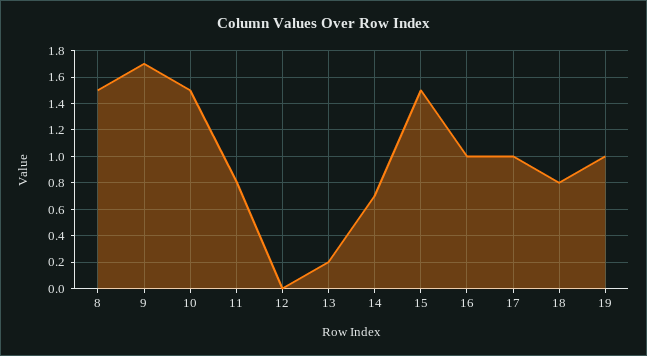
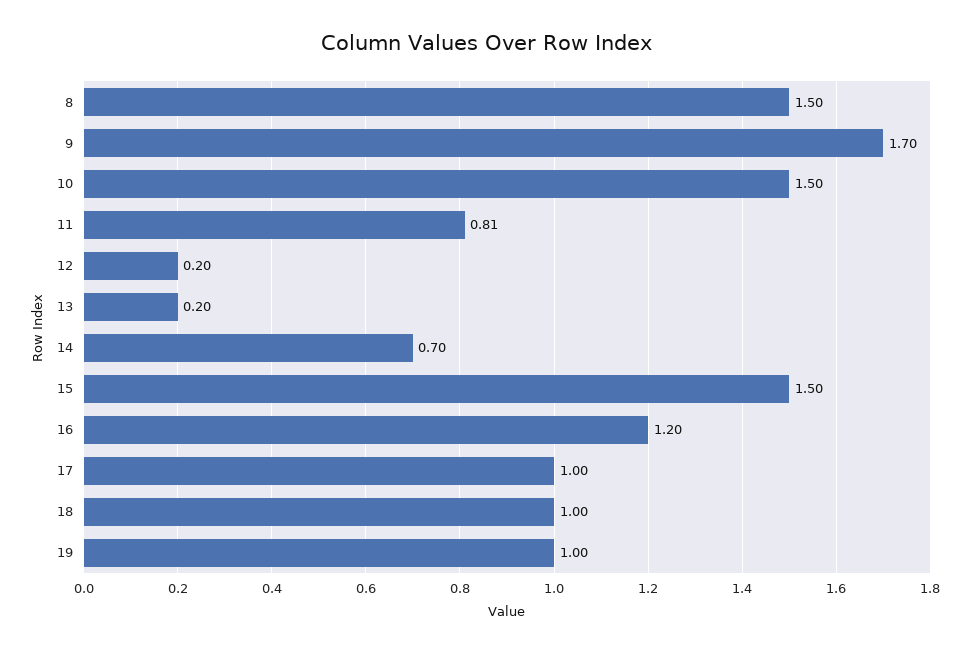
12: 0 -> 0.2
16: 1 -> 1.2
18: 0.8 -> 1

